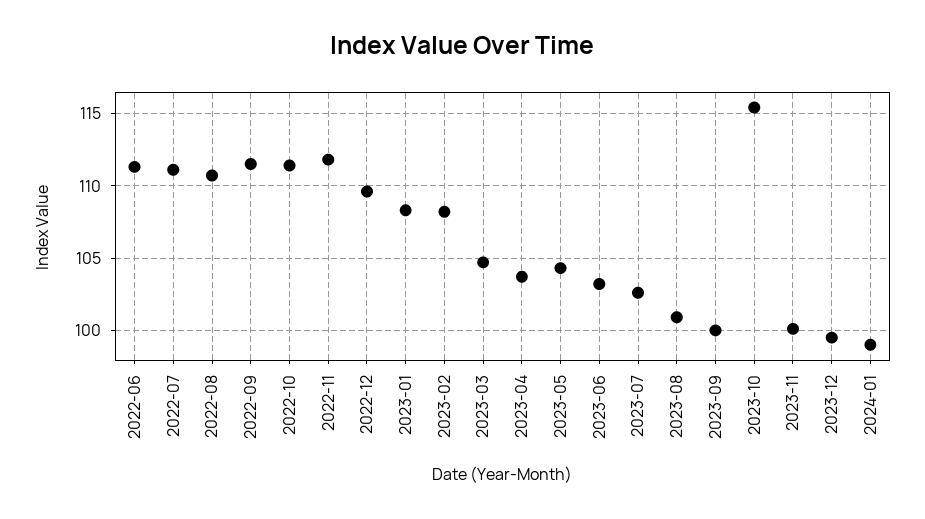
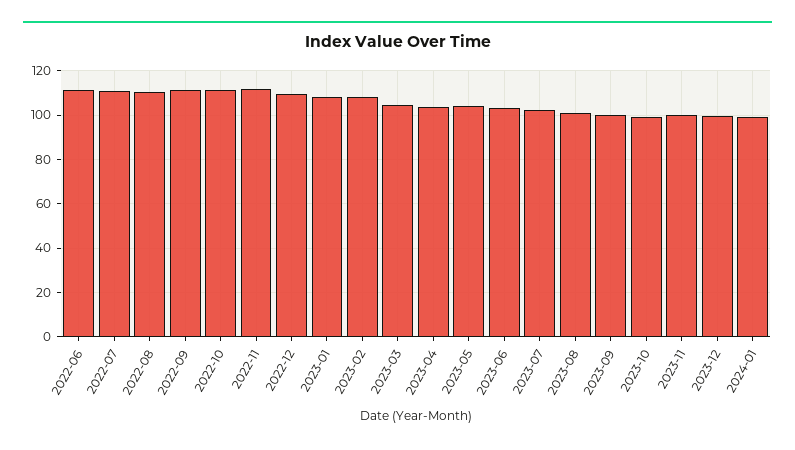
2023-10: 115.5 -> 100

